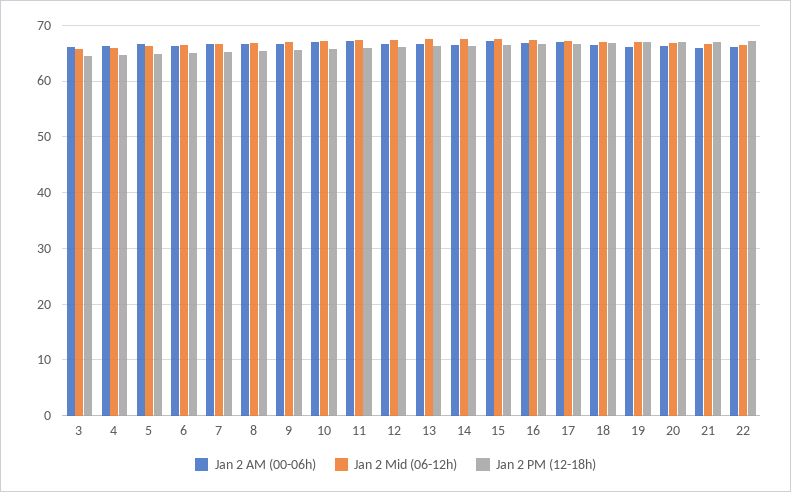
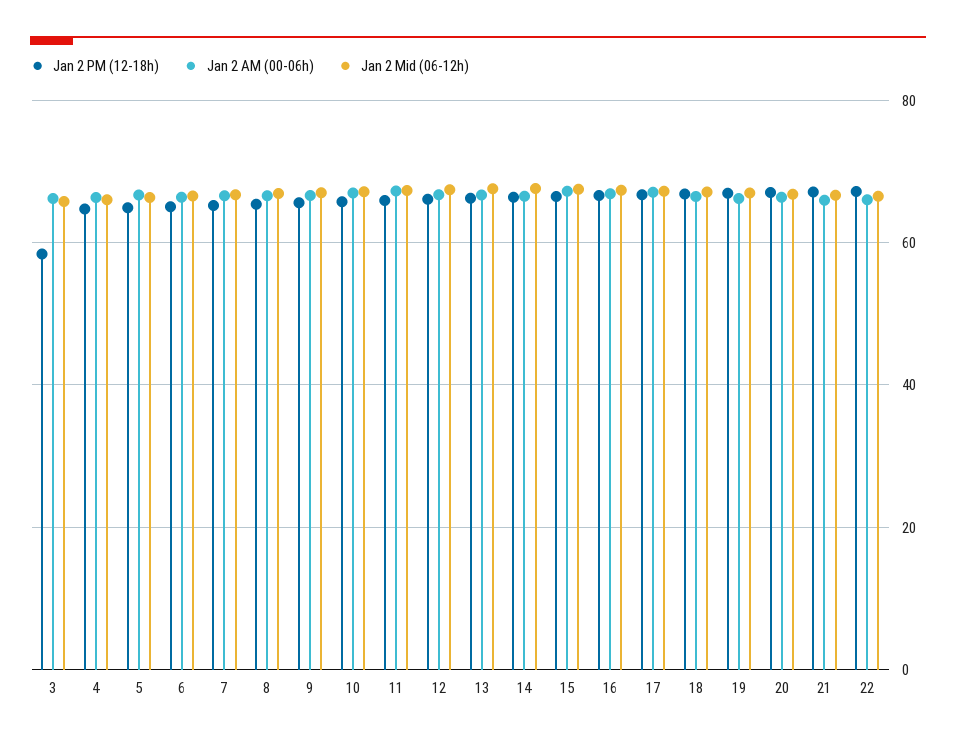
Jan 2 PM (12-18h), 3: 64 -> 58

